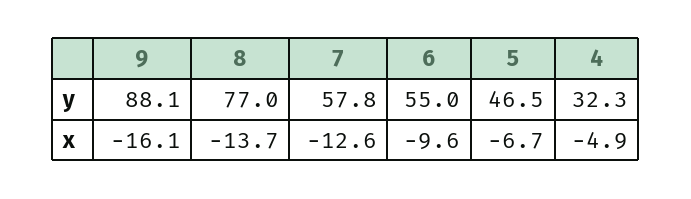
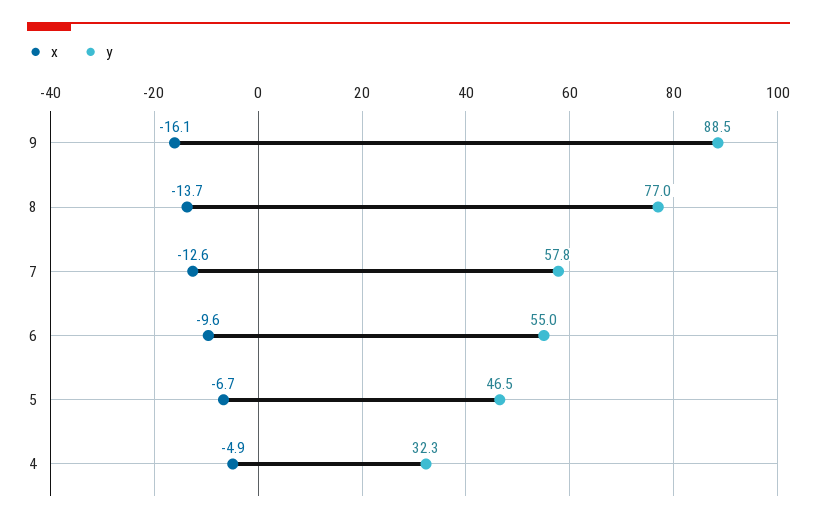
y, 9: 88.1 -> 88.5

